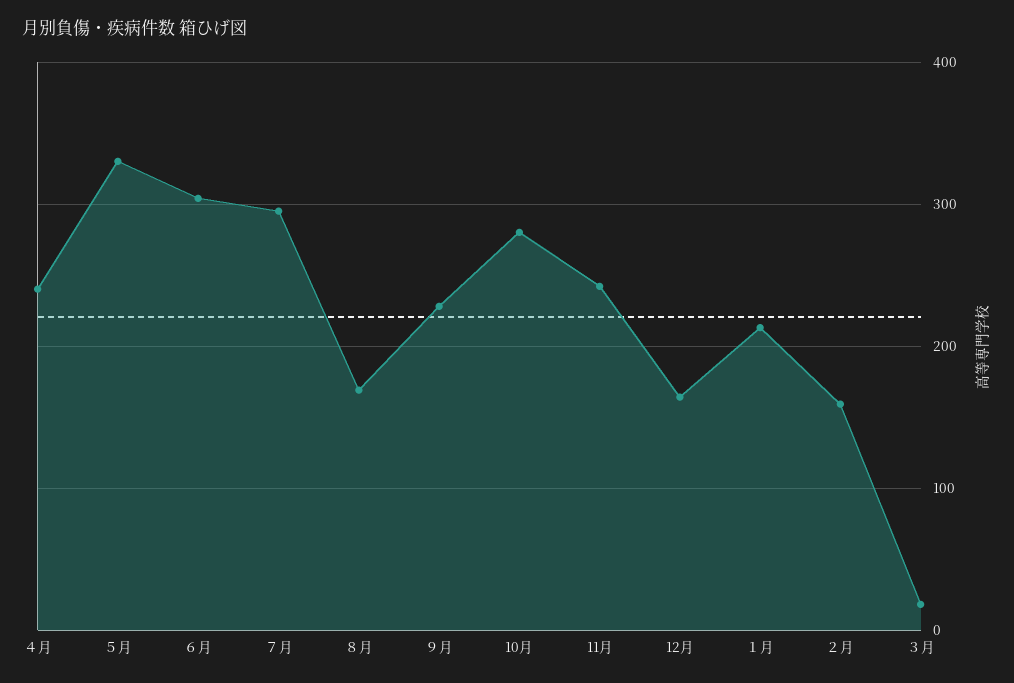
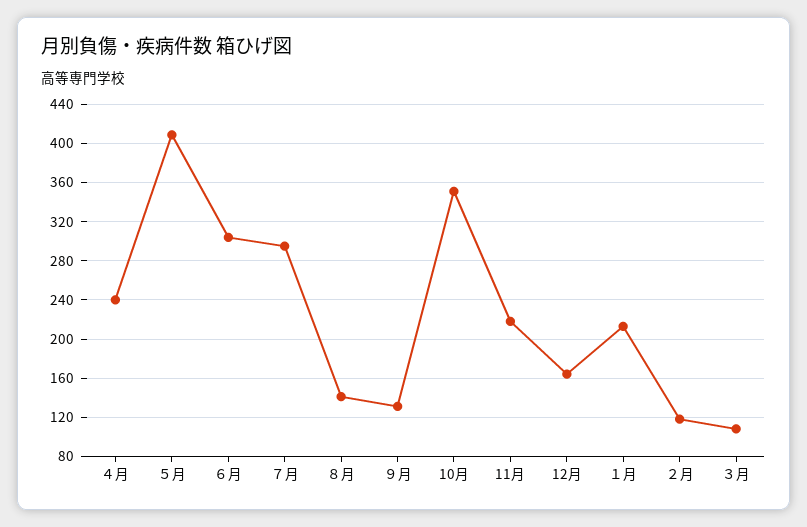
５月: 330 -> 410
８月: 170 -> 140
９月: 230 -> 130
10月: 280 -> 350
11月: 240 -> 220
２月: 160 -> 120
３月: 20 -> 110

